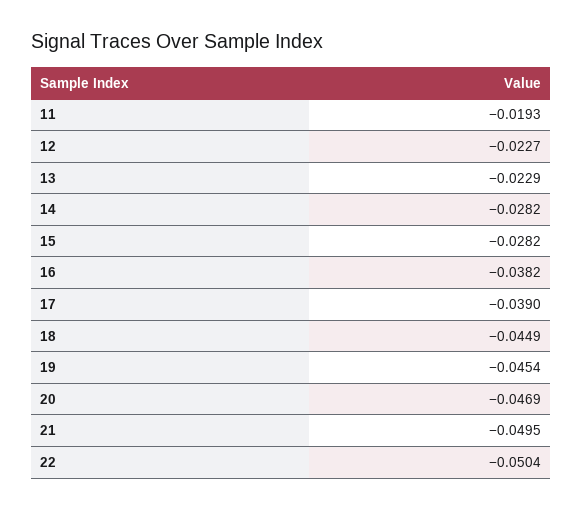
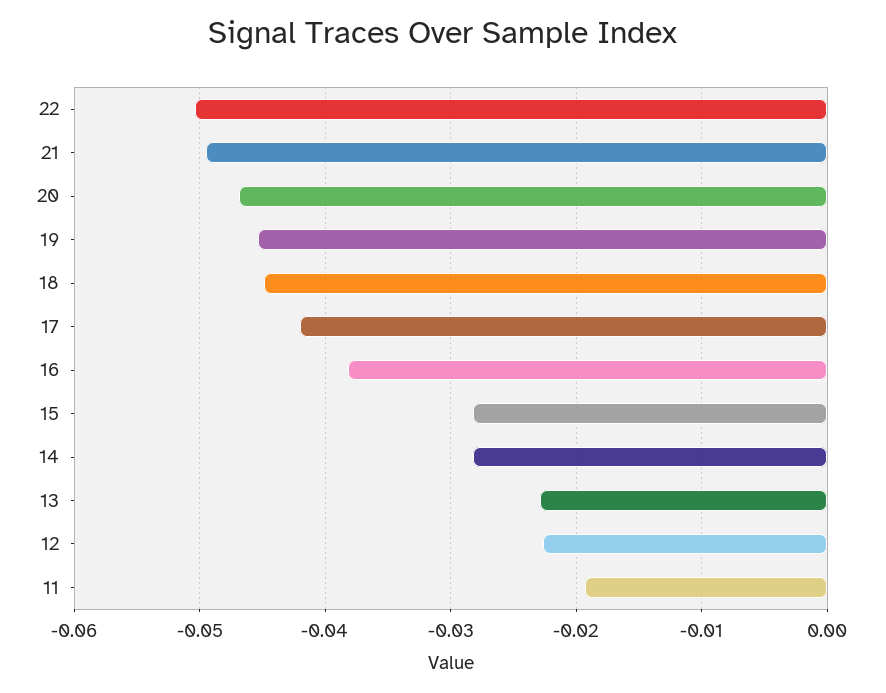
17: -0.039 -> -0.042

